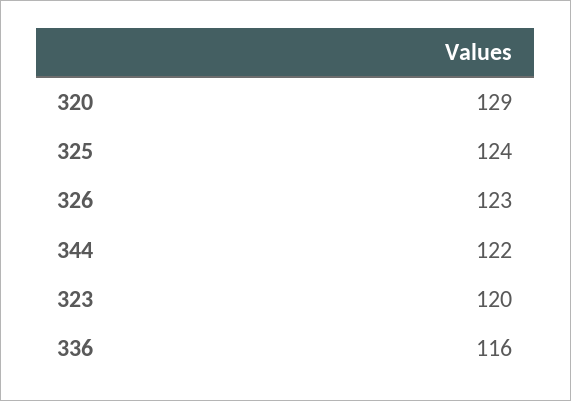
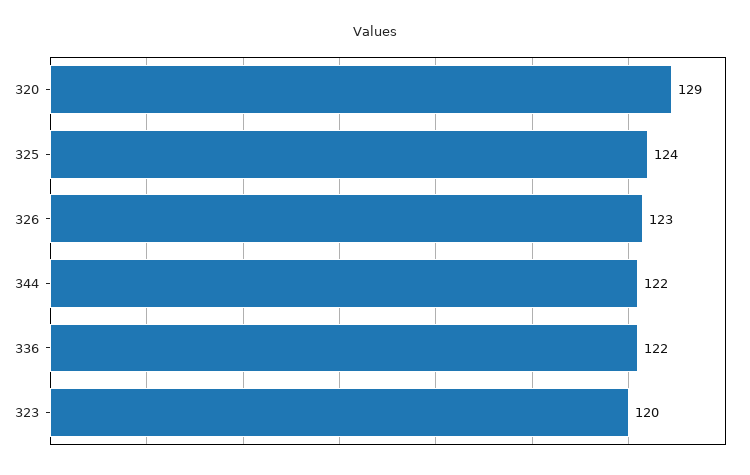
336: 116 -> 122

